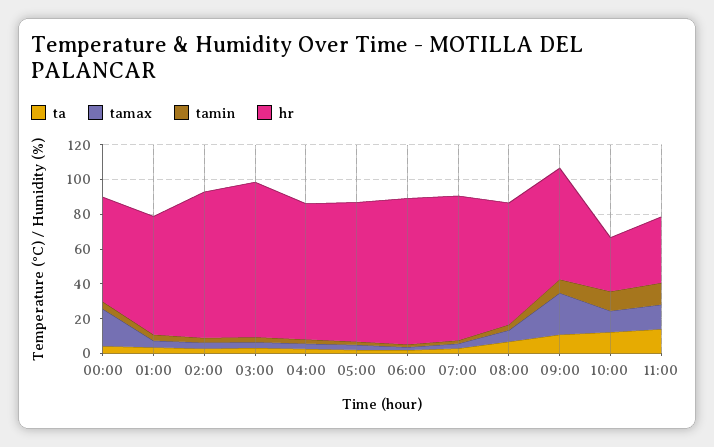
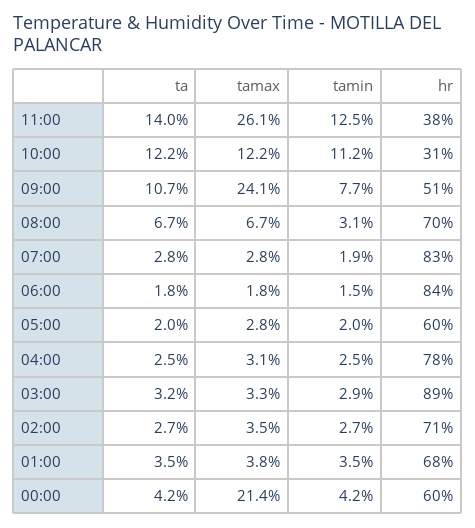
hr, 02:00: 85 -> 71
hr, 05:00: 80 -> 60
hr, 09:00: 65 -> 51
tamax, 11:00: 15 -> 26.1

